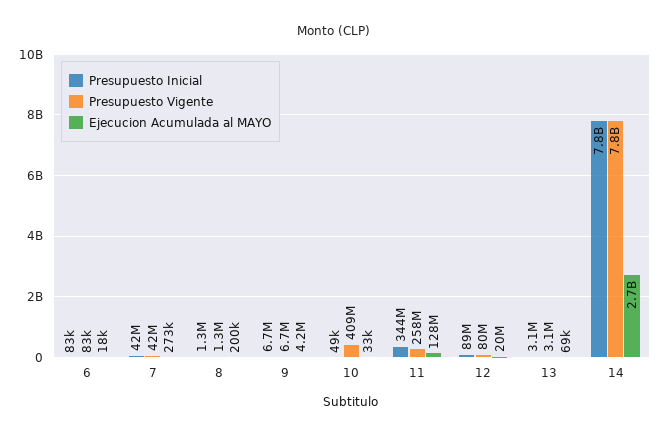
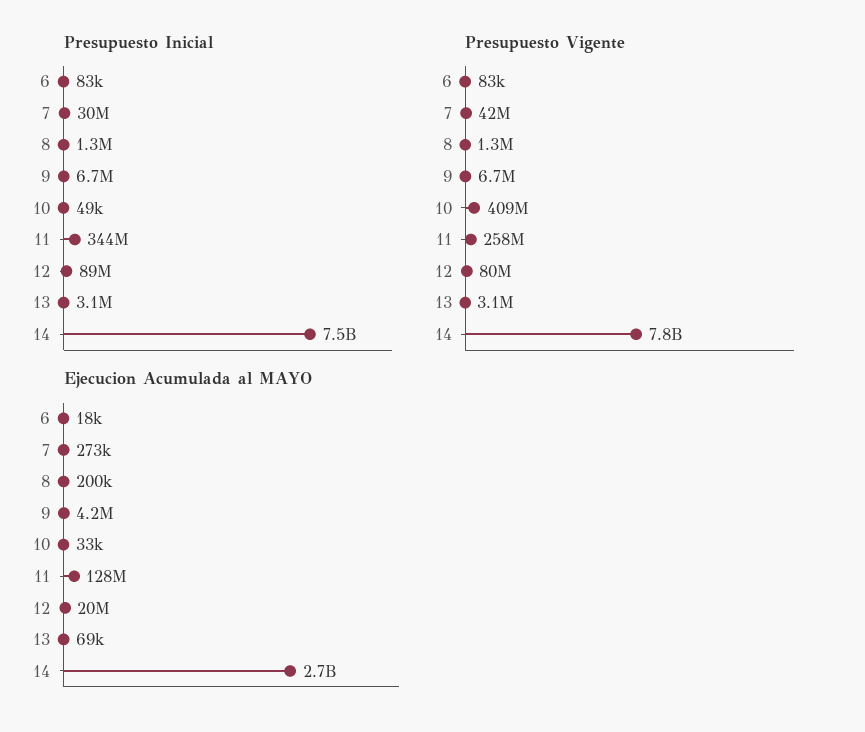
Presupuesto Inicial, 7: 42000000 -> 30000000
Presupuesto Inicial, 14: 7800000000 -> 7500000000

